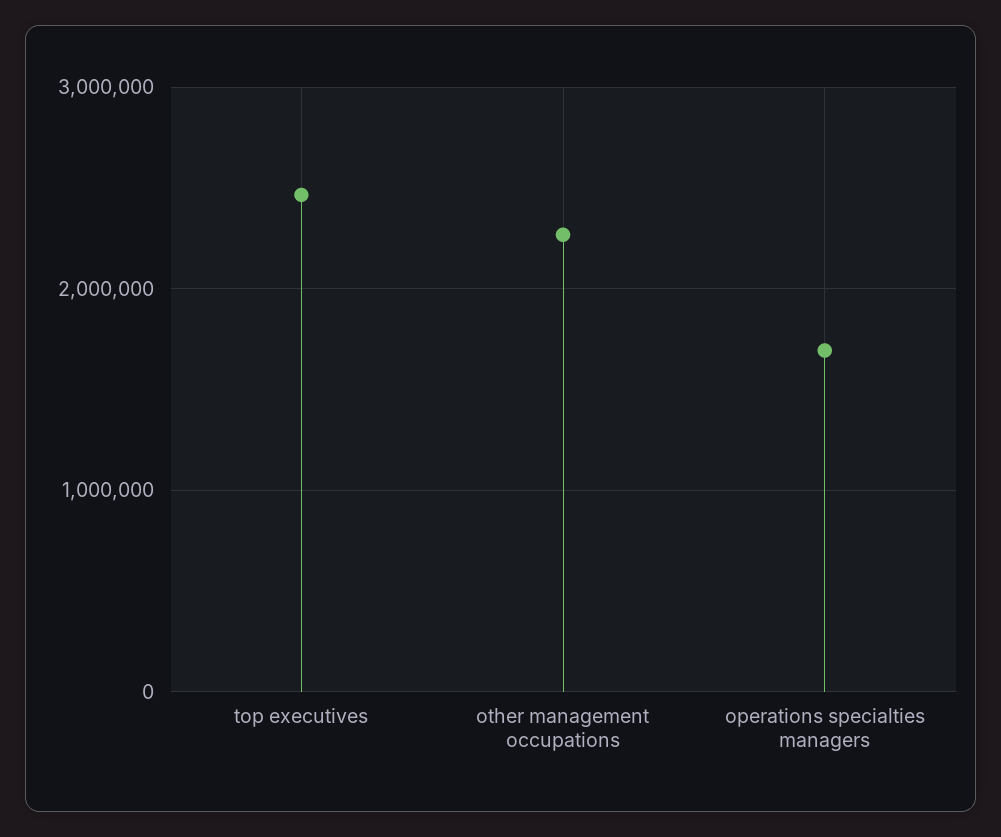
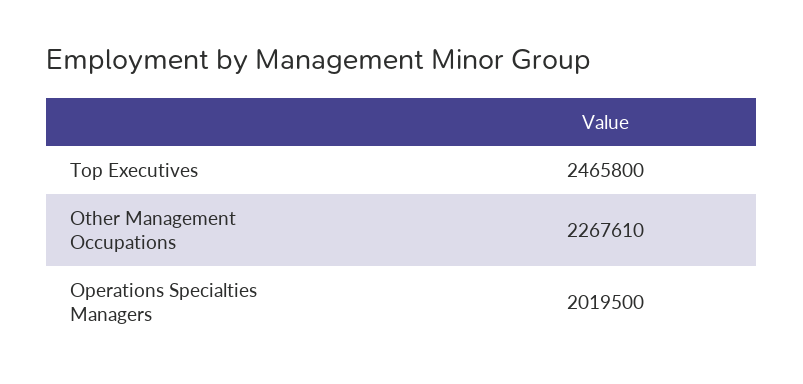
operations specialties managers: 1700000 -> 2019500

